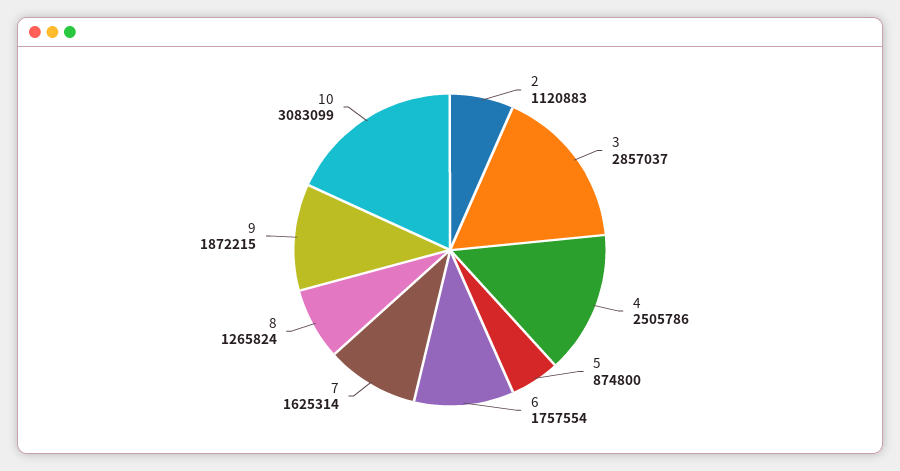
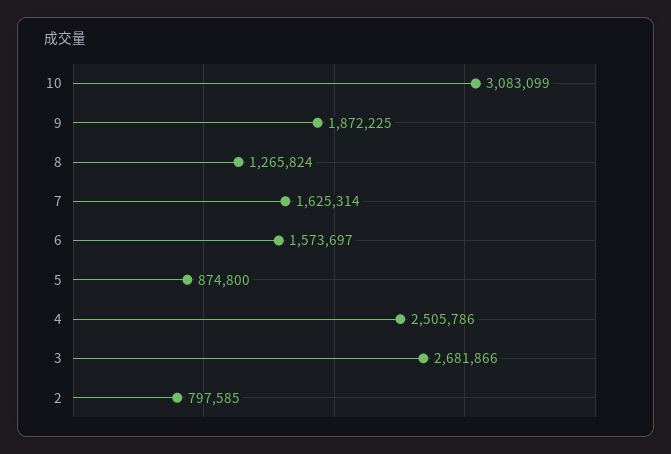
2: 1120883 -> 797585
3: 2857037 -> 2681866
6: 1757554 -> 1573697
9: 1872215 -> 1872225

